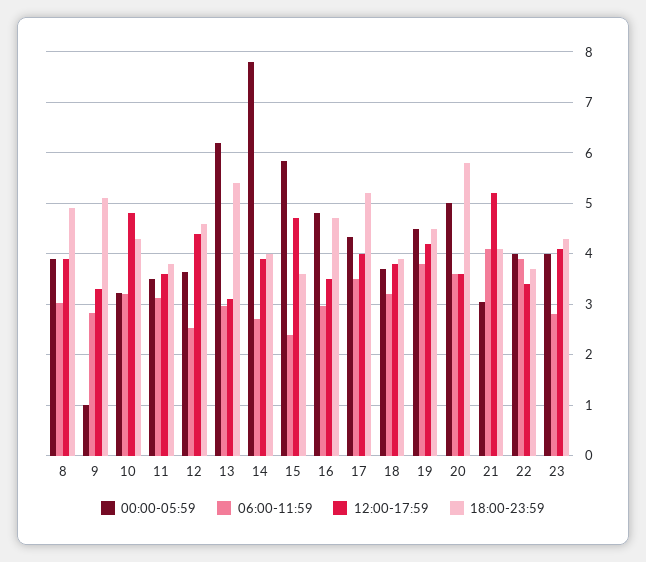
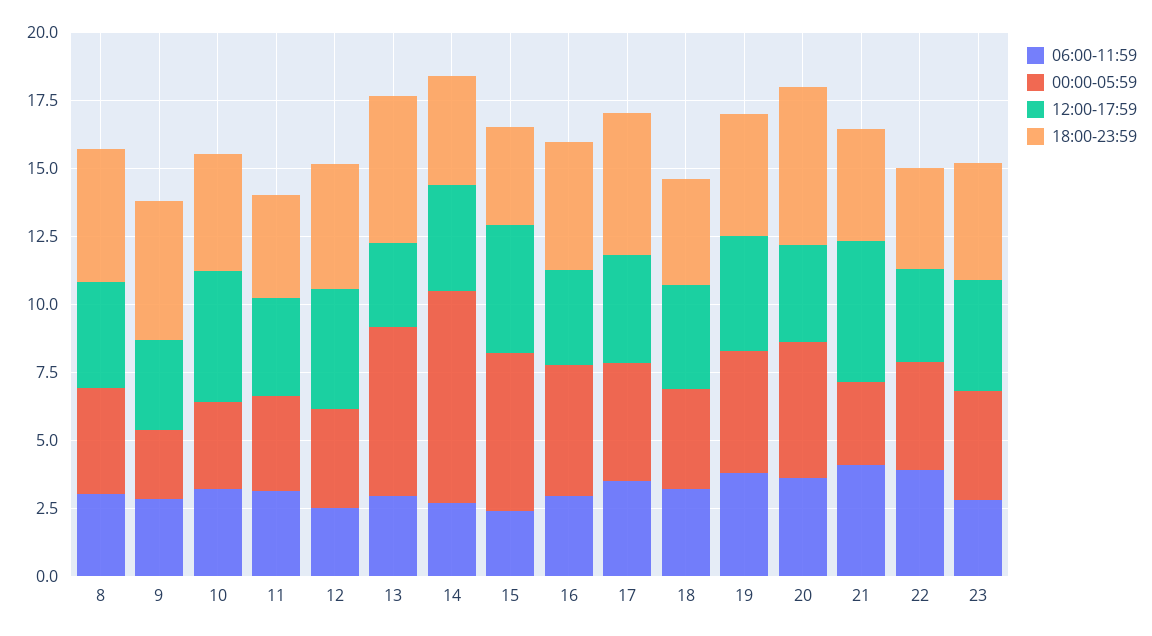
00:00-05:59, 9: 1 -> 2.5

